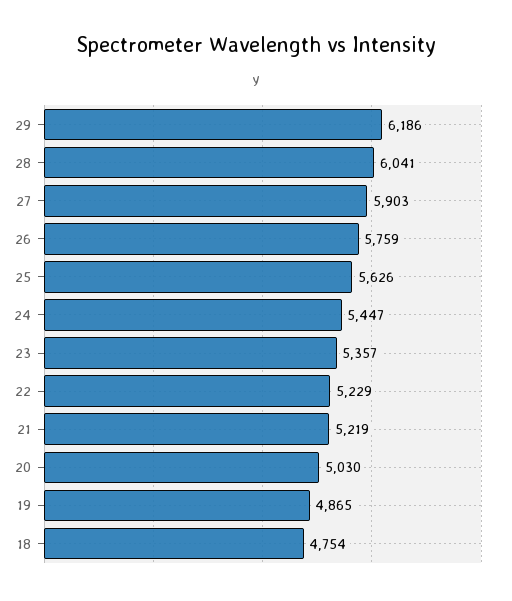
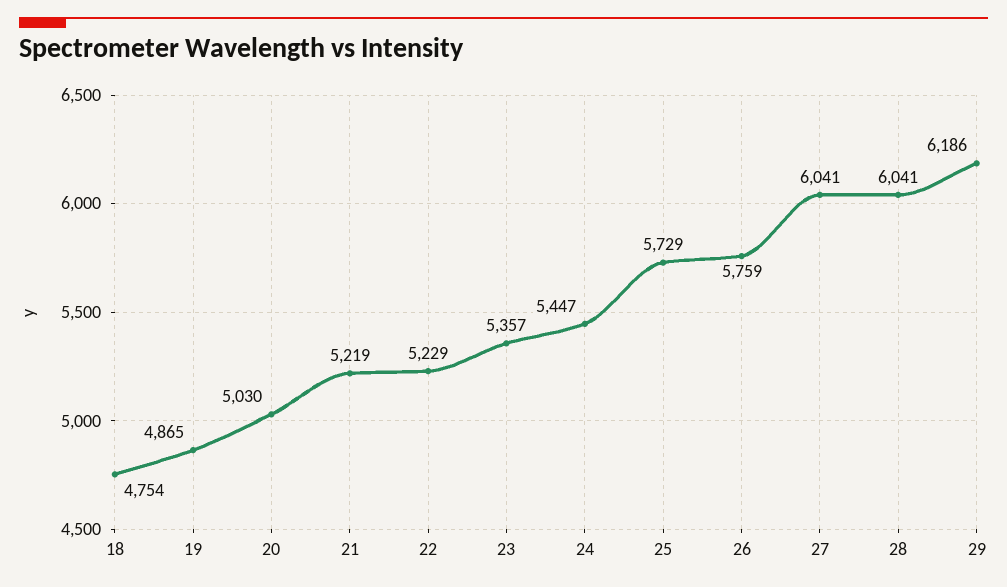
27: 5903 -> 6041
25: 5626 -> 5729

